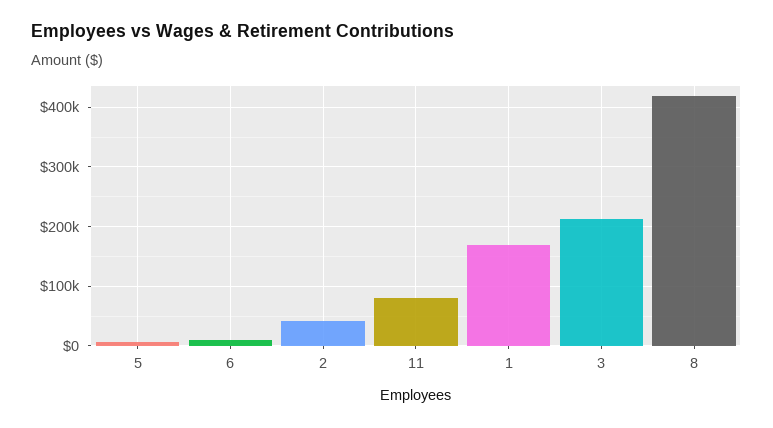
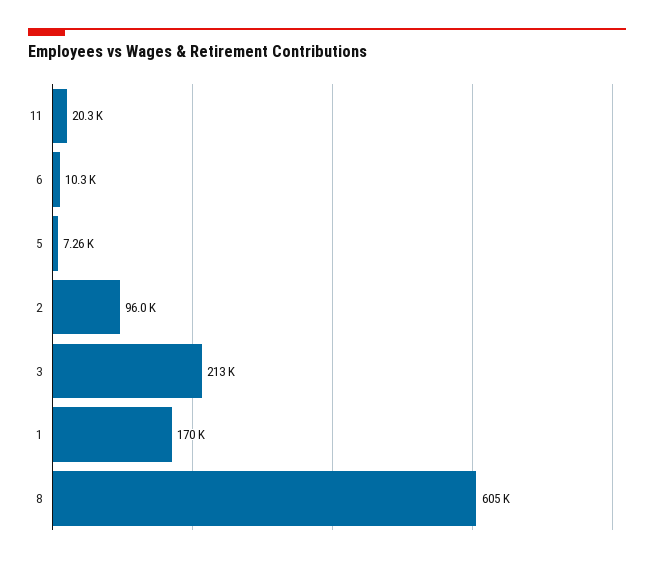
2: 40000 -> 96000
11: 80000 -> 20300
8: 420000 -> 605000

